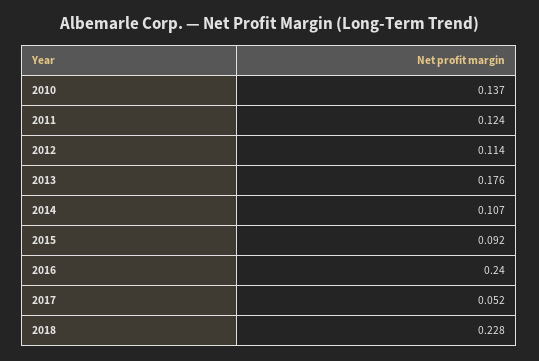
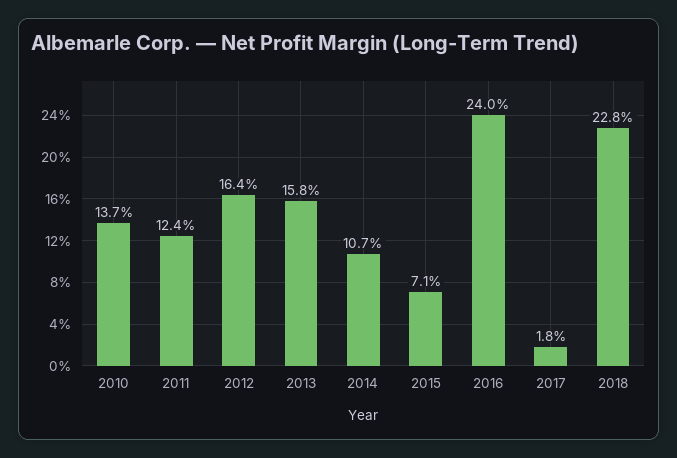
2012: 0.114 -> 0.164
2013: 0.176 -> 0.158
2015: 0.092 -> 0.071
2017: 0.052 -> 0.018

